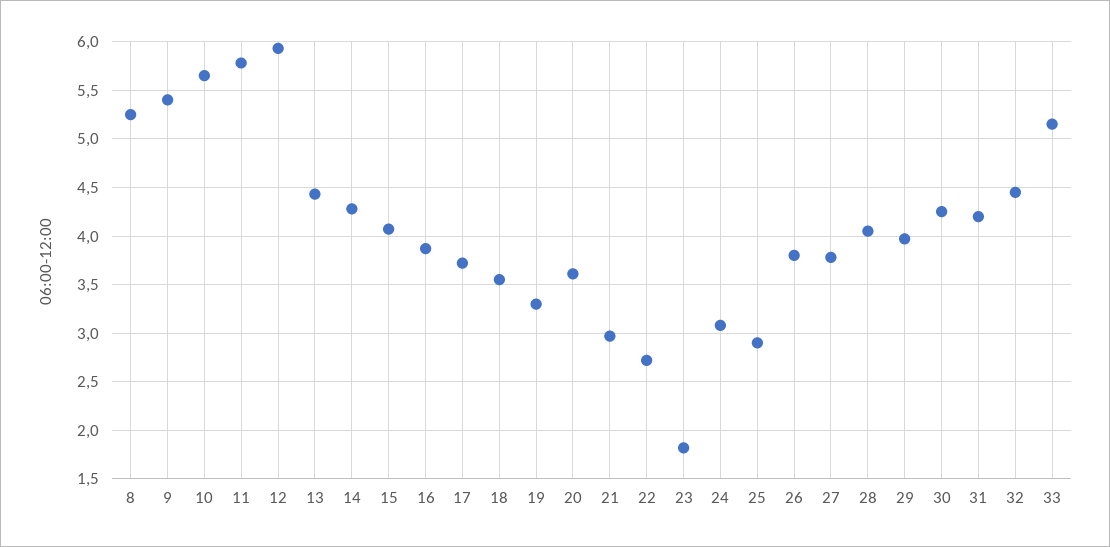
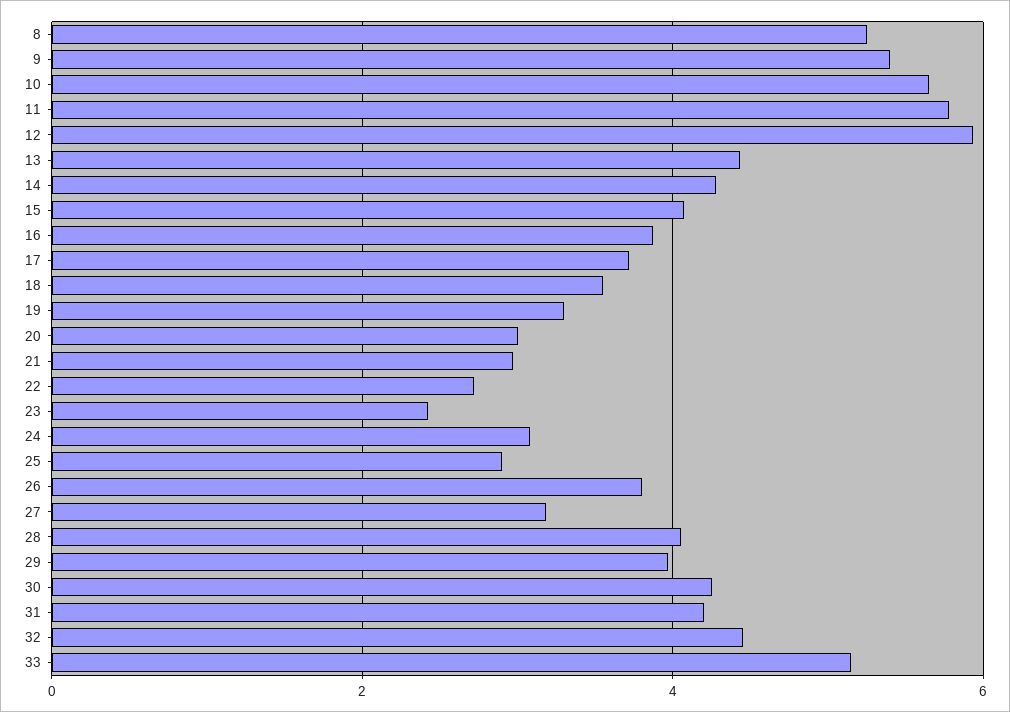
20: 3.6 -> 3
23: 1.8 -> 2.4
27: 3.8 -> 3.2

